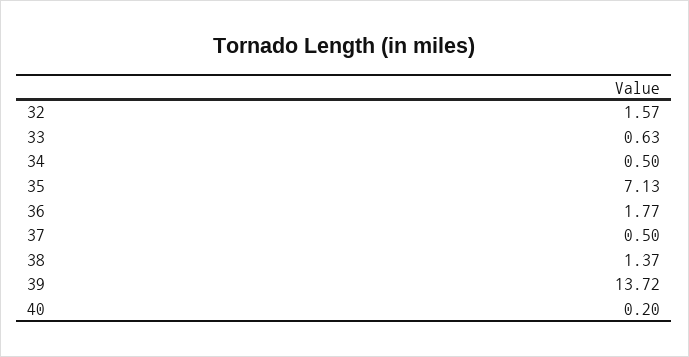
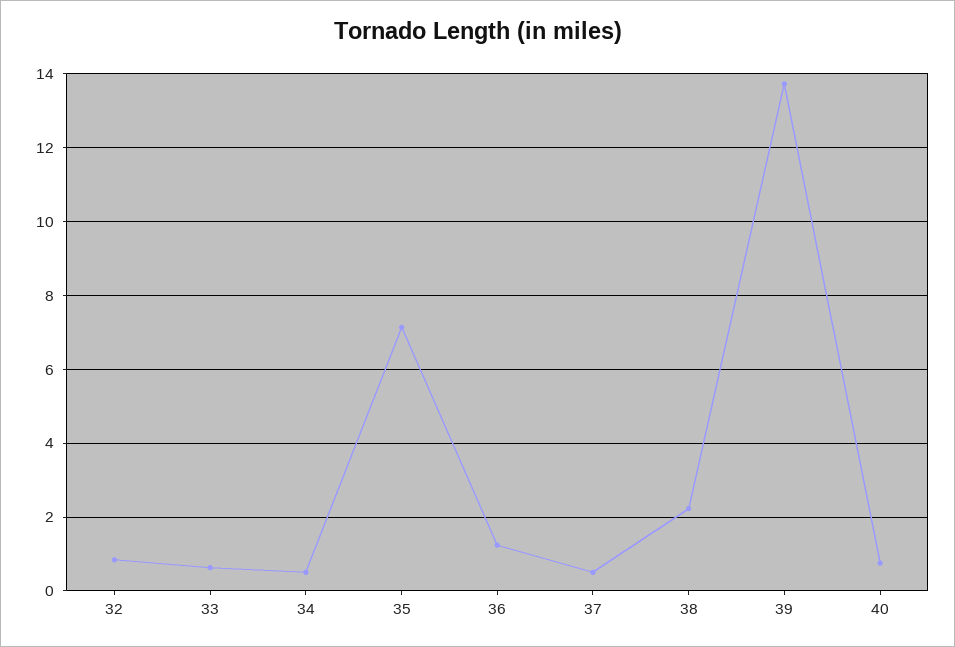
32: 1.57 -> 0.8
36: 1.77 -> 1.2
38: 1.37 -> 2.2
40: 0.2 -> 0.8

